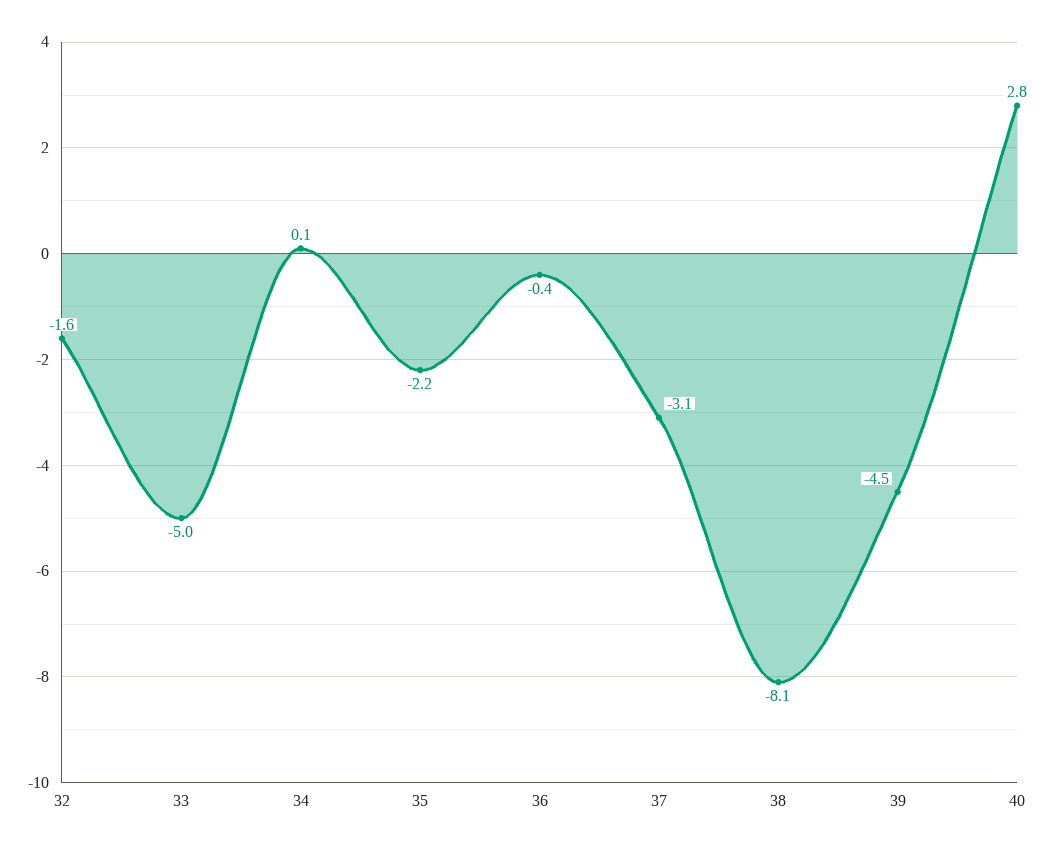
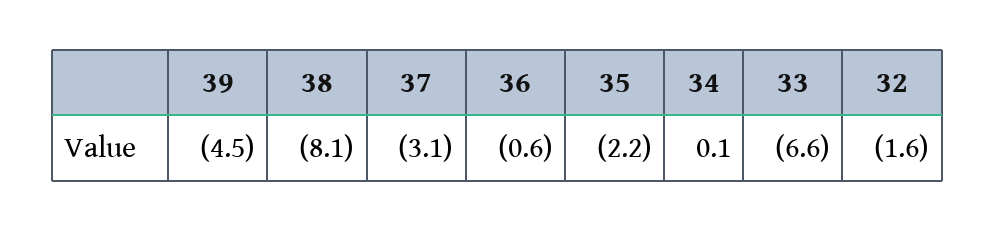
33: -5 -> -6.6
36: -0.4 -> -0.6
40: 2.8 -> none

